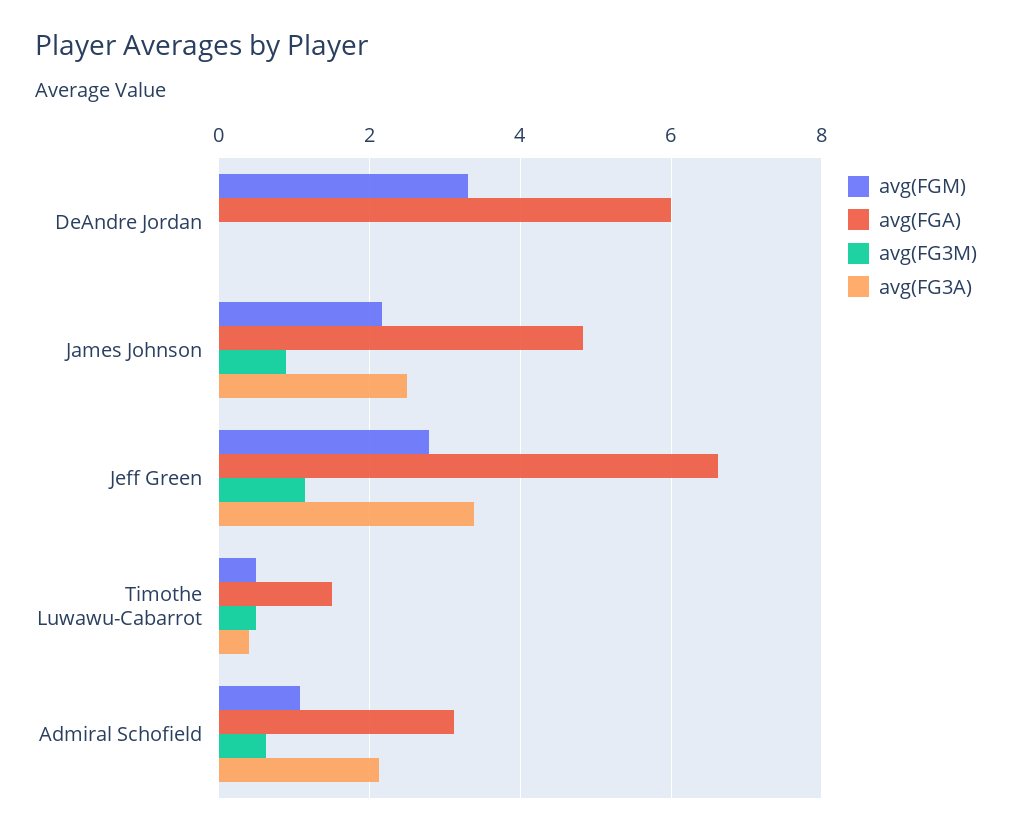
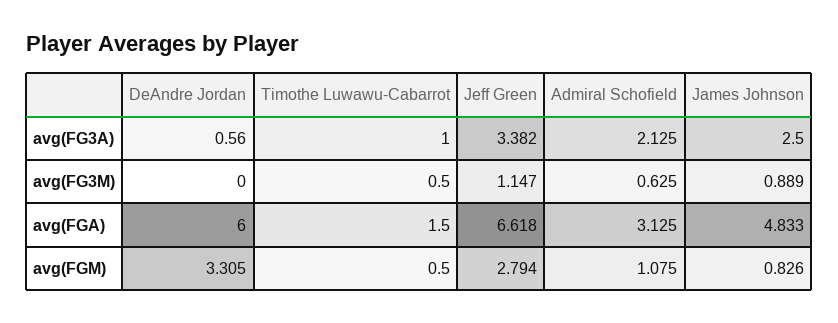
avg(FG3A), DeAndre Jordan: 0 -> 0.56
avg(FGM), James Johnson: 2.2 -> 0.826
avg(FG3A), Timothe Luwawu-Cabarrot: 0.4 -> 1

